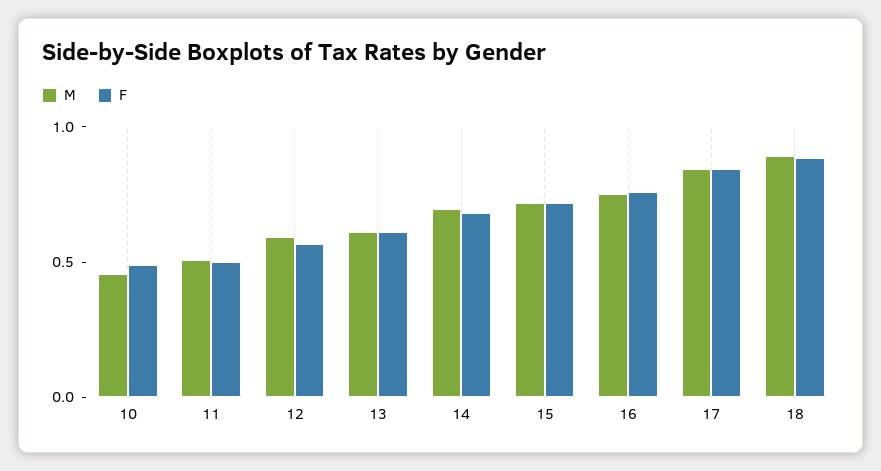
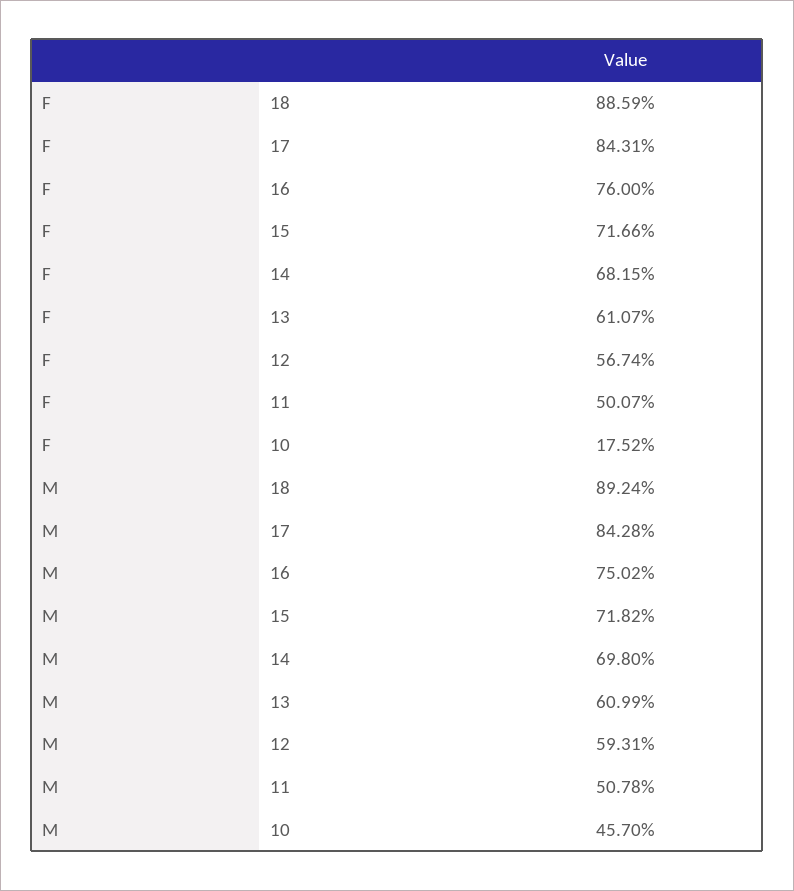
F, 10: 0.5 -> 0.1752

